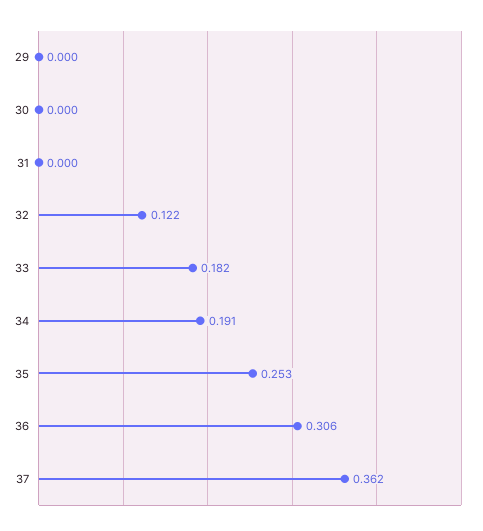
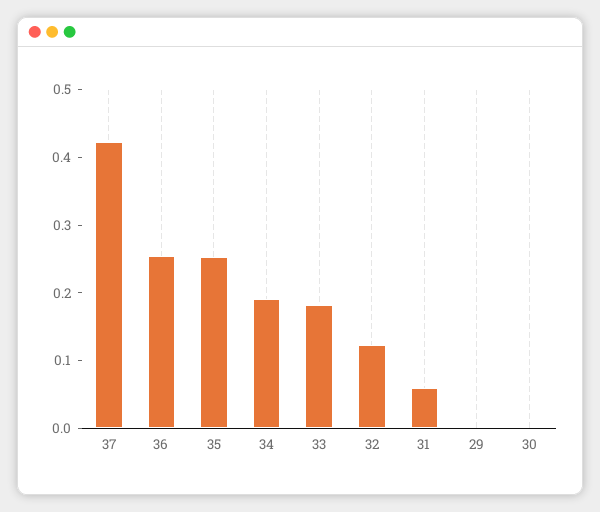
31: 0 -> 0.06
36: 0.306 -> 0.26
37: 0.362 -> 0.42

